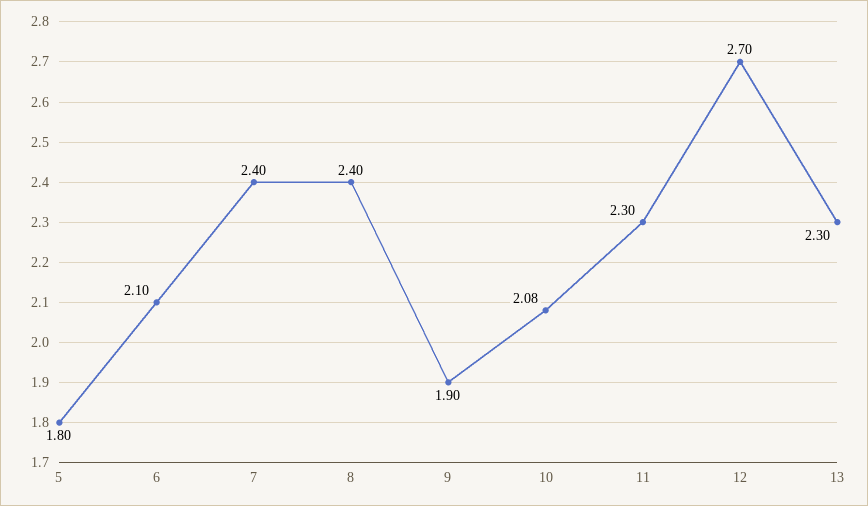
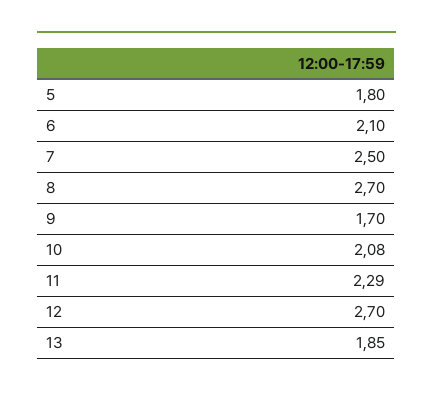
7: 2.4 -> 2.5
8: 2.4 -> 2.7
9: 1.9 -> 1.7
11: 2.3 -> 2.29
13: 2.3 -> 1.85

